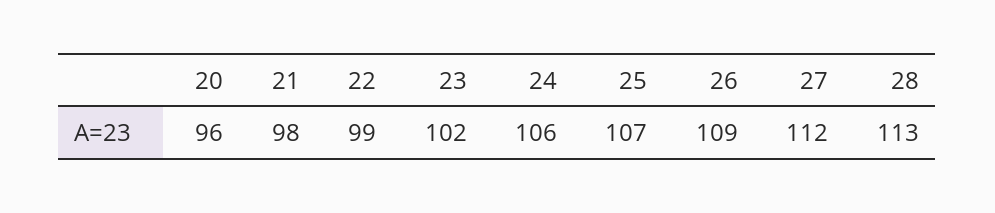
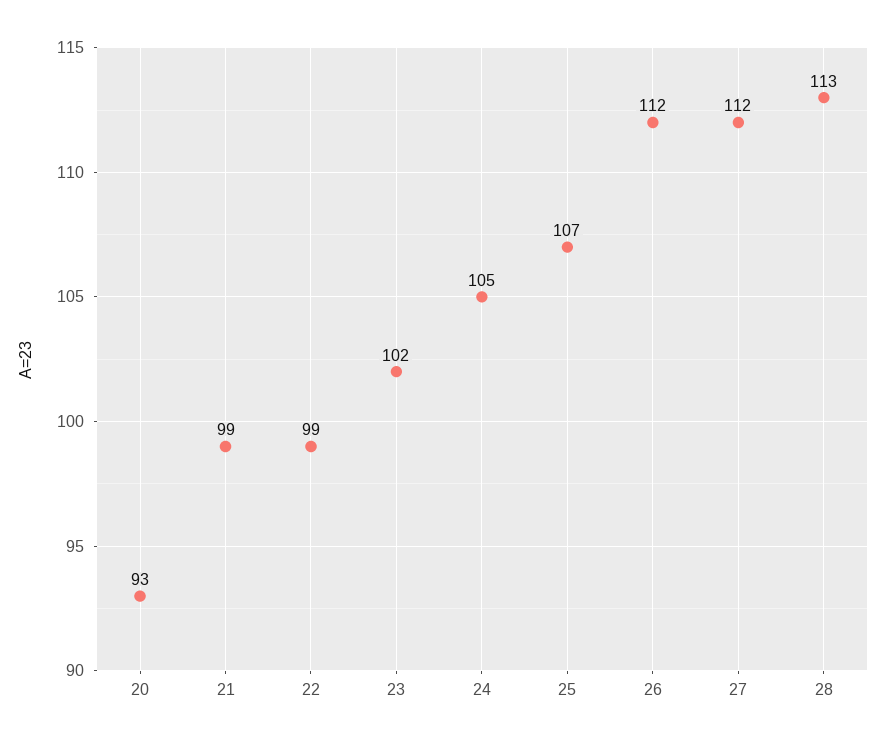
20: 96 -> 93
21: 98 -> 99
24: 106 -> 105
26: 109 -> 112

